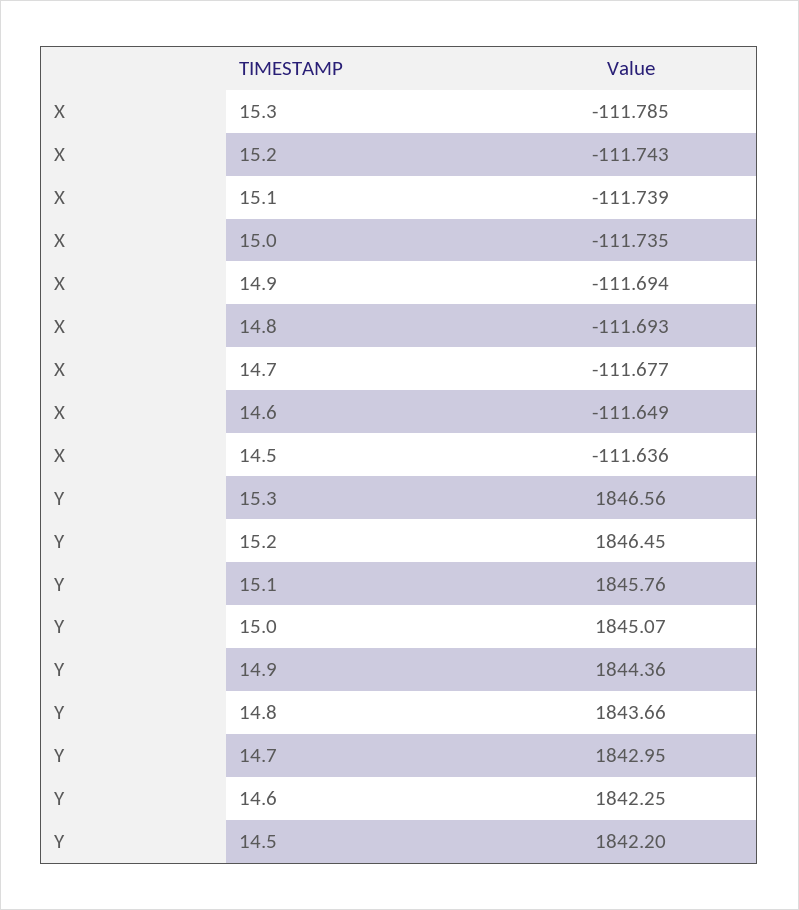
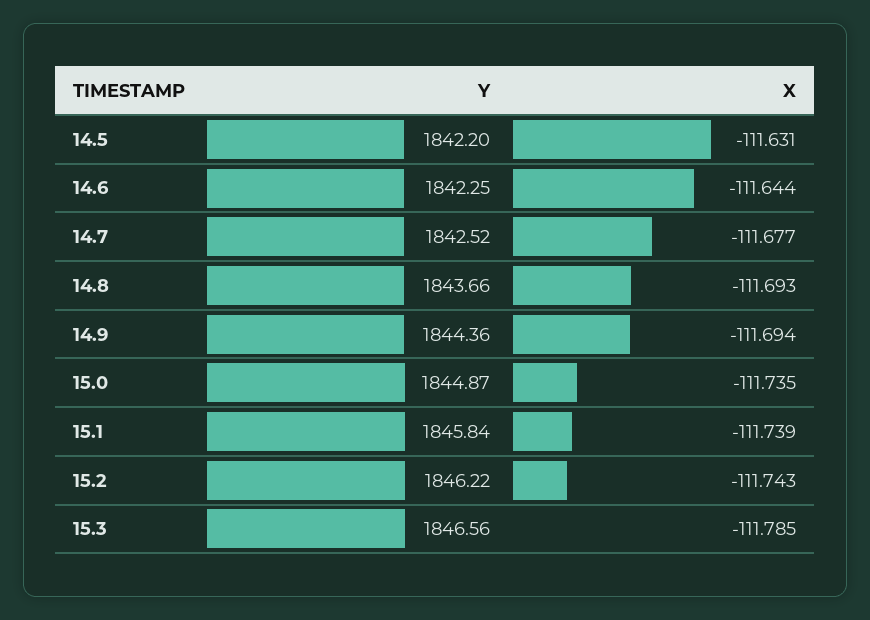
X, 14.6: -111.649 -> -111.644
X, 14.5: -111.636 -> -111.631
Y, 15.2: 1846.45 -> 1846.22
Y, 15.1: 1845.76 -> 1845.84
Y, 15.0: 1845.07 -> 1844.87
Y, 14.7: 1842.95 -> 1842.52

